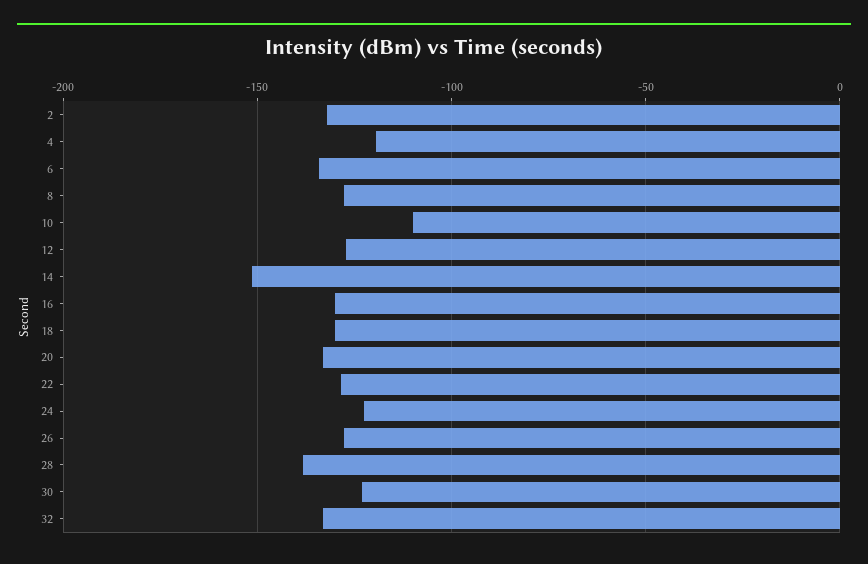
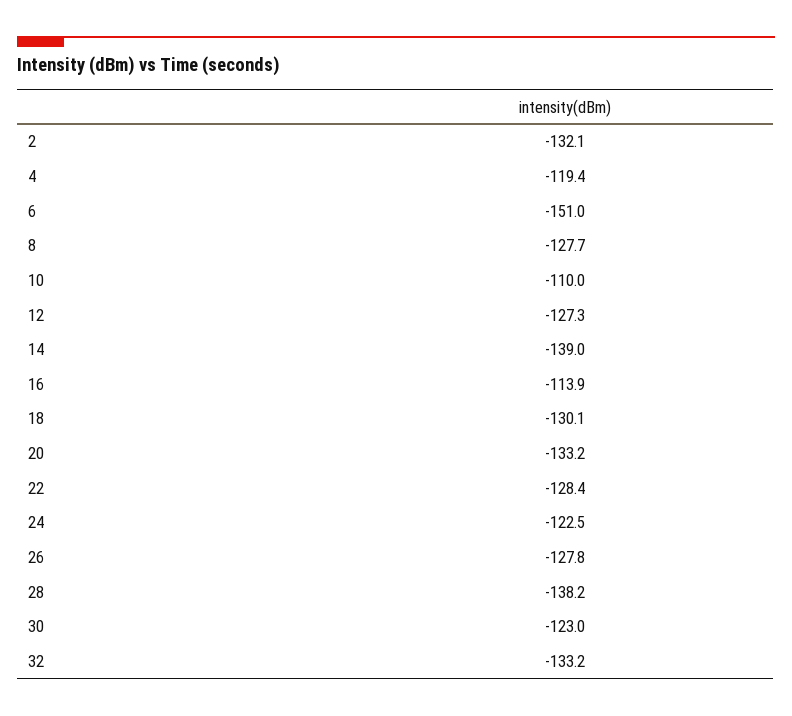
6: -135 -> -151
14: -150 -> -139
16: -130 -> -113.9

